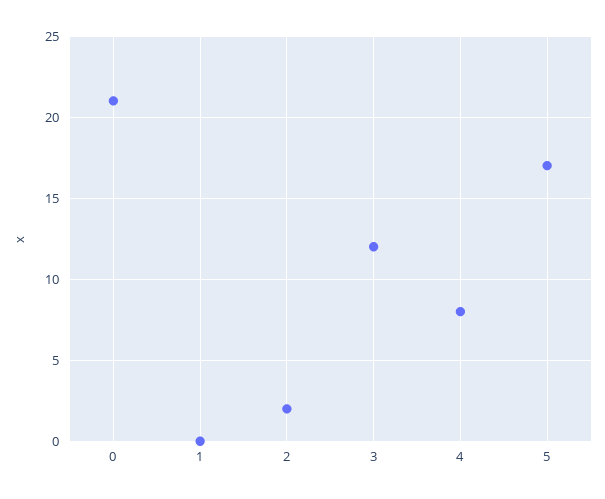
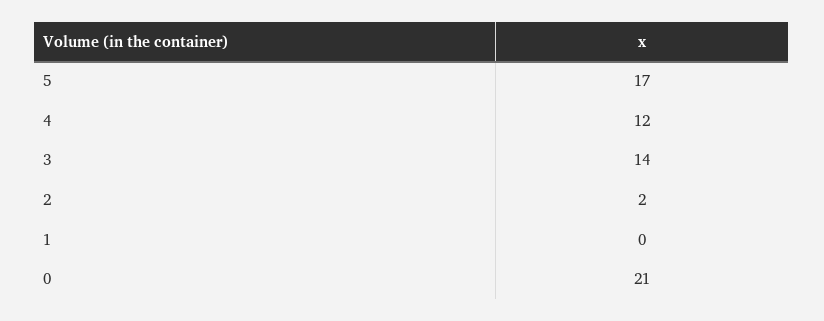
3: 12 -> 14
4: 8 -> 12

